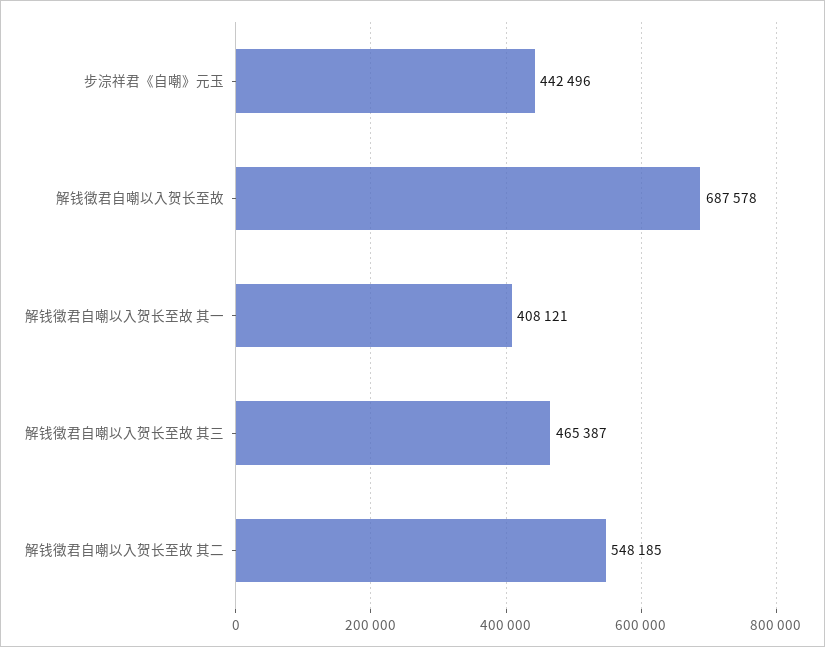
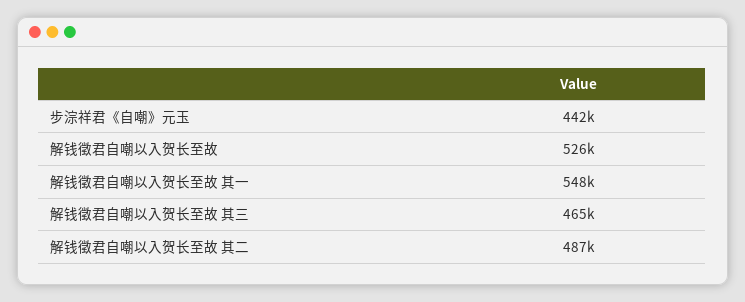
解钱徵君自嘲以入贺长至故: 687578 -> 526000
解钱徵君自嘲以入贺长至故 其一: 408121 -> 548000
解钱徵君自嘲以入贺长至故 其二: 548185 -> 487000

